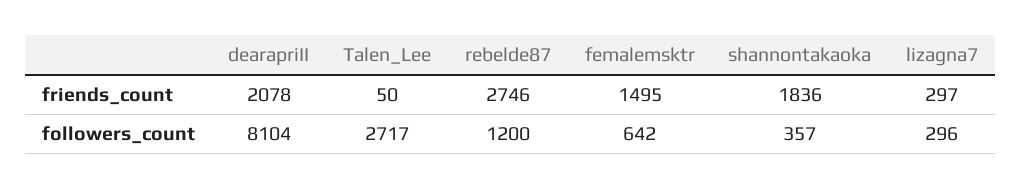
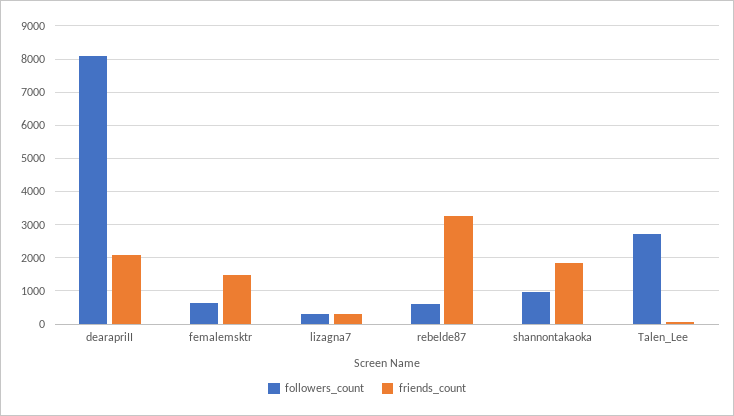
friends_count, rebelde87: 2746 -> 3200
followers_count, rebelde87: 1200 -> 600
followers_count, shannontakaoka: 357 -> 1000

